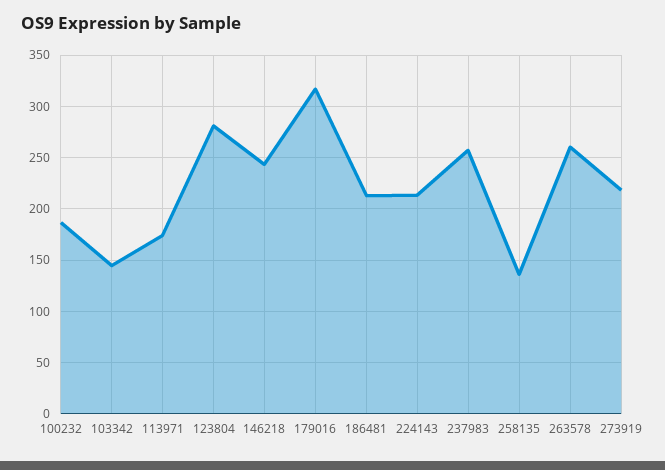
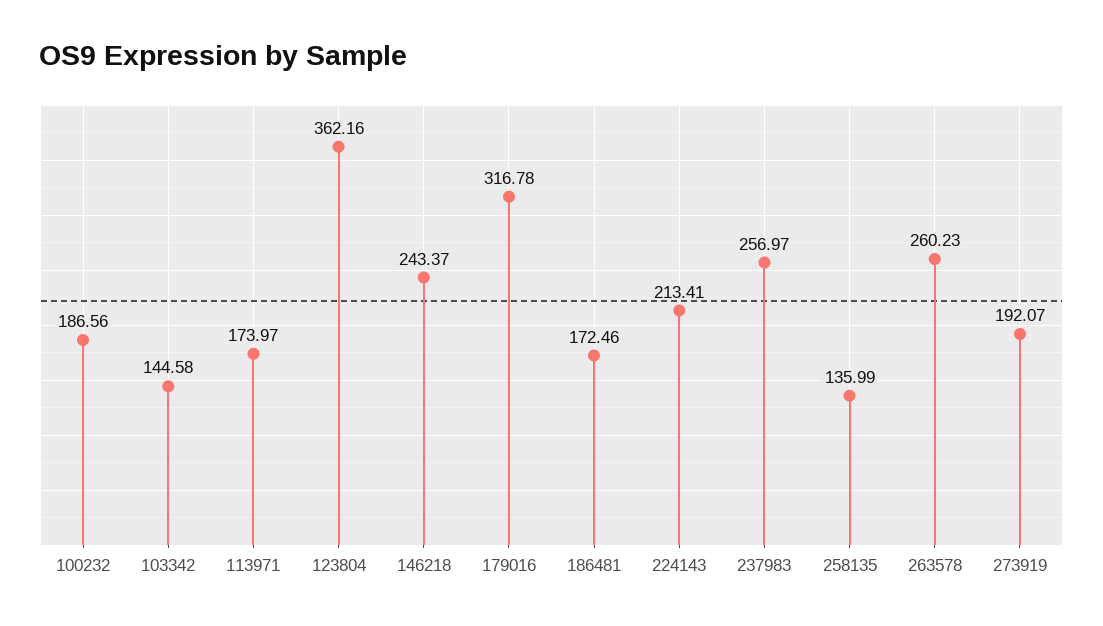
123804: 280 -> 362.16
186481: 210 -> 172.46
273919: 220 -> 192.07

